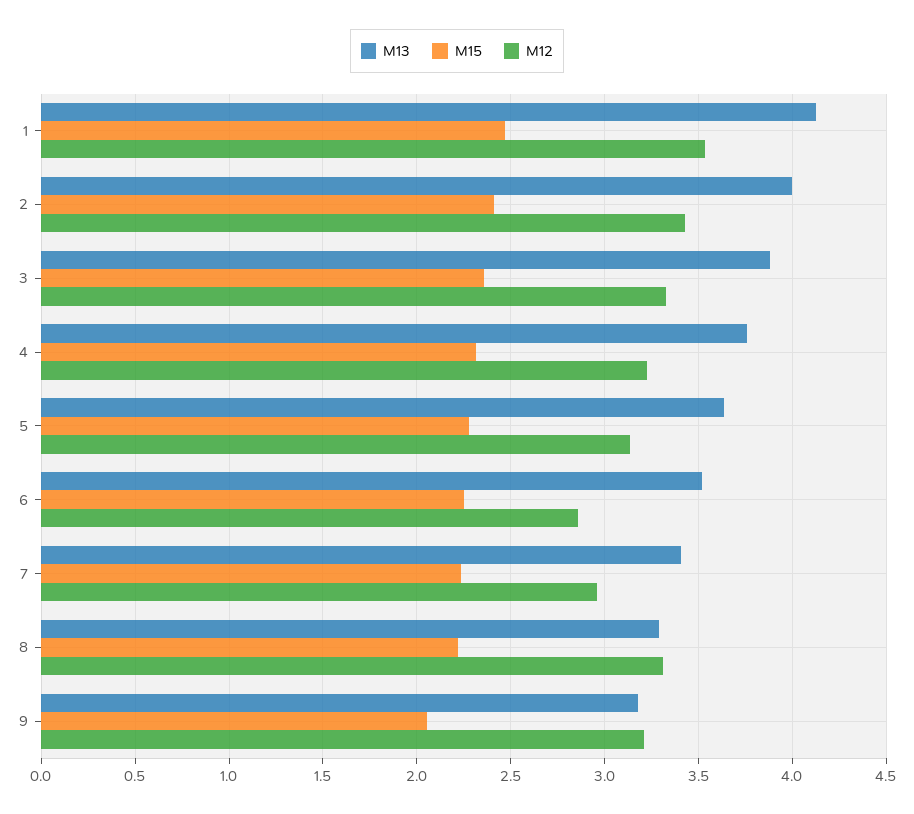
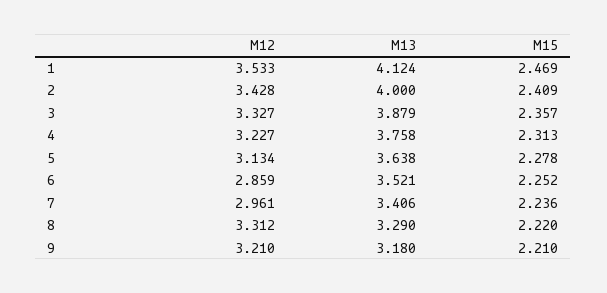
M15, 9: 2.05 -> 2.21

